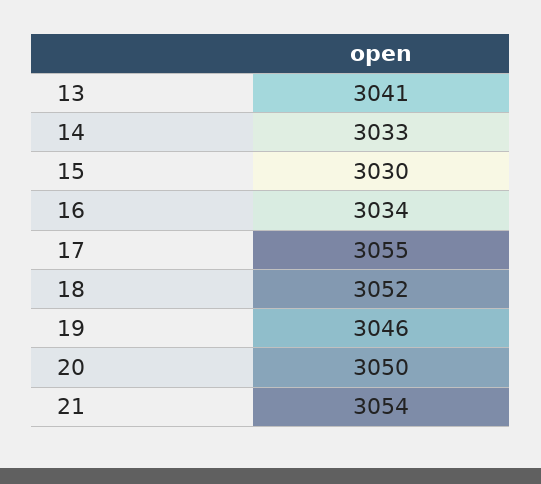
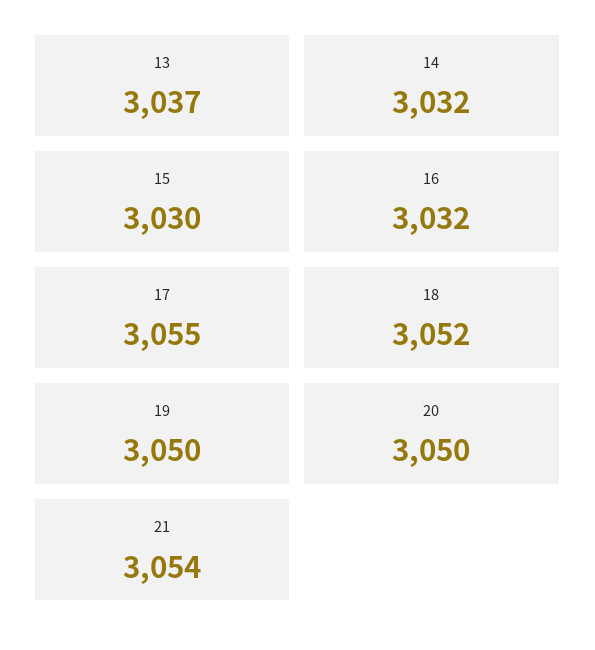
13: 3041 -> 3037
14: 3033 -> 3032
16: 3034 -> 3032
19: 3046 -> 3050

